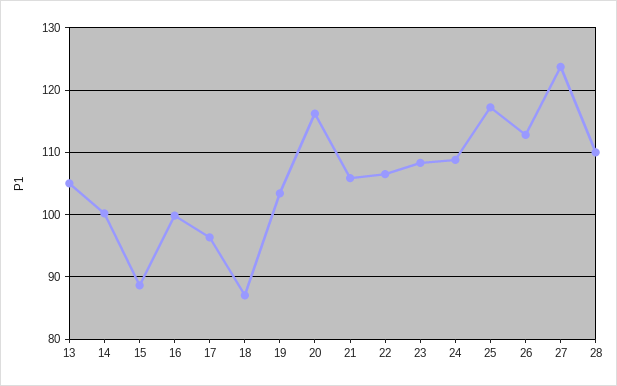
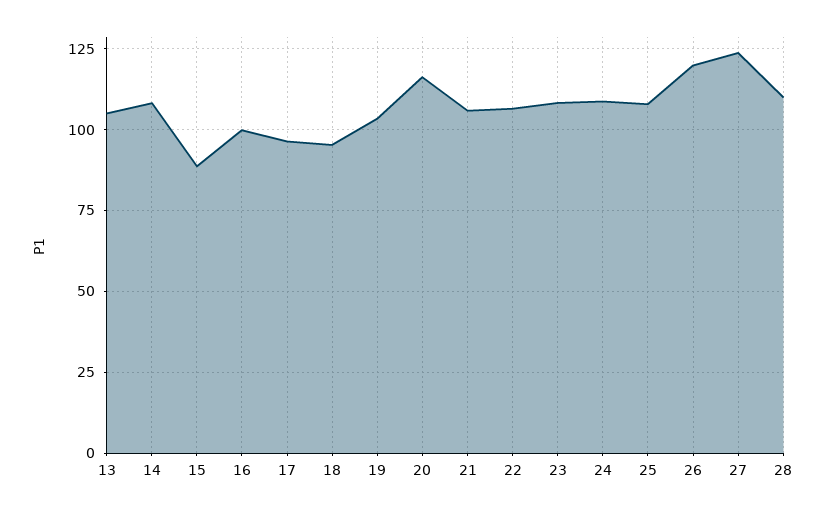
14: 100 -> 107.5
18: 87 -> 95
25: 117 -> 107.5
26: 113 -> 120

